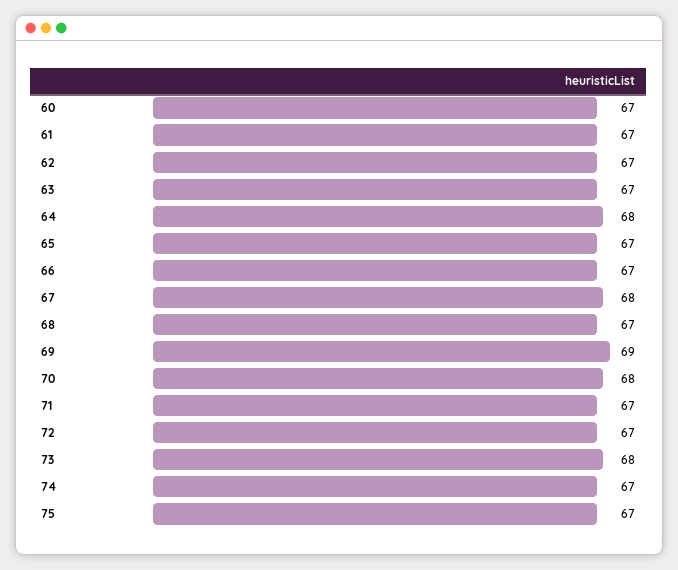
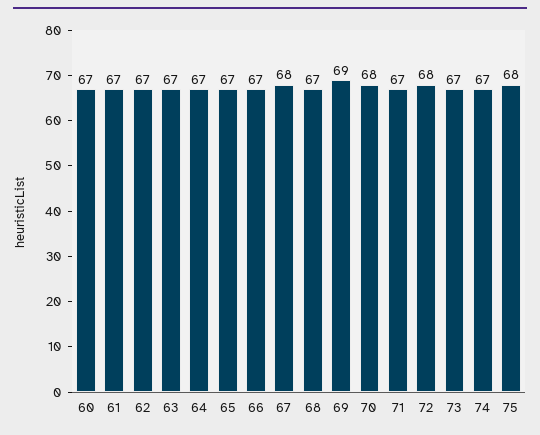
64: 68 -> 67
72: 67 -> 68
73: 68 -> 67
75: 67 -> 68

